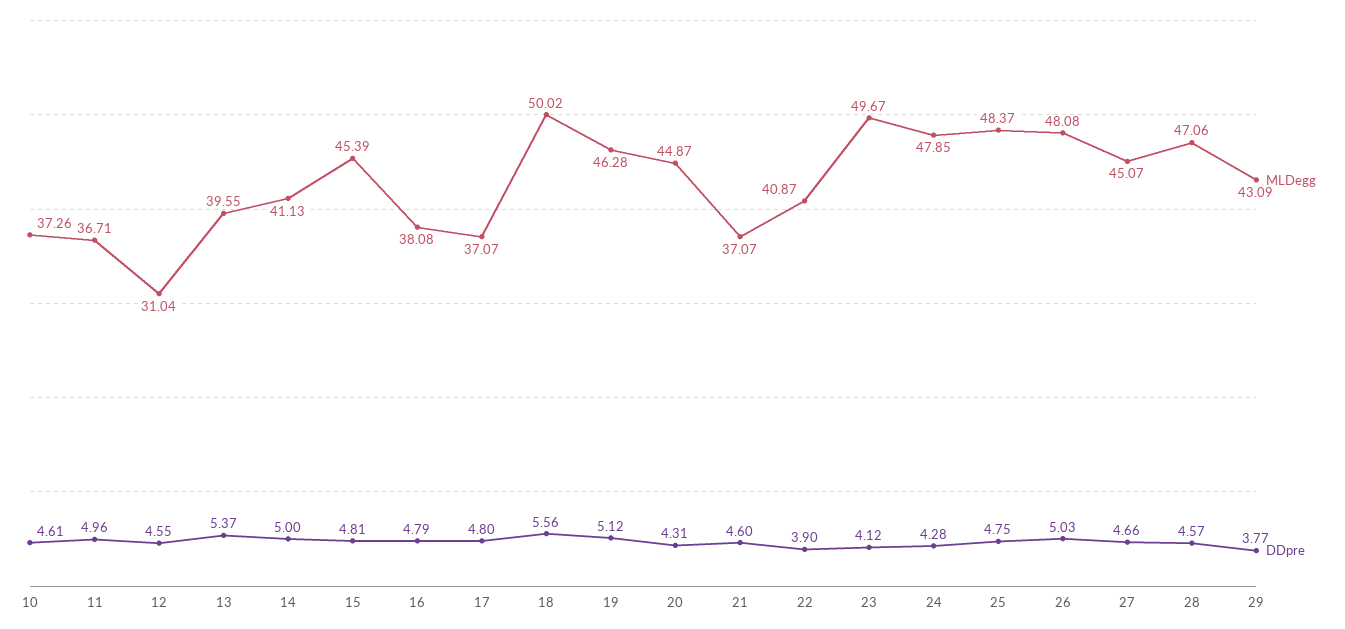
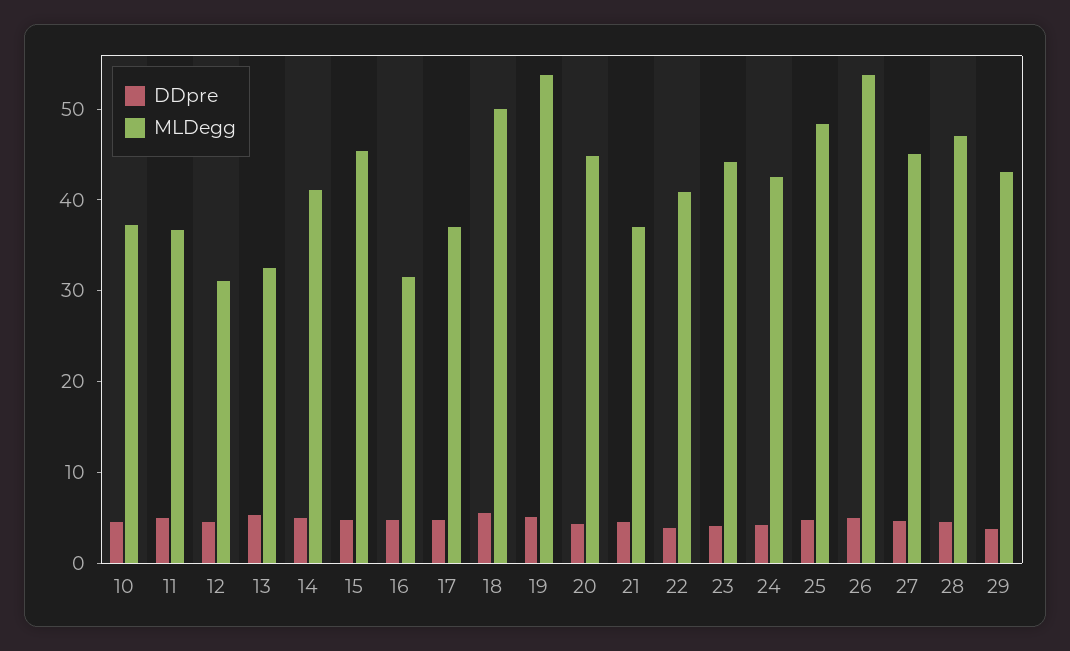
MLDegg, 13: 39.55 -> 32
MLDegg, 16: 38.08 -> 32
MLDegg, 19: 46.28 -> 54
MLDegg, 23: 49.67 -> 44
MLDegg, 24: 47.85 -> 42
MLDegg, 26: 48.08 -> 54

